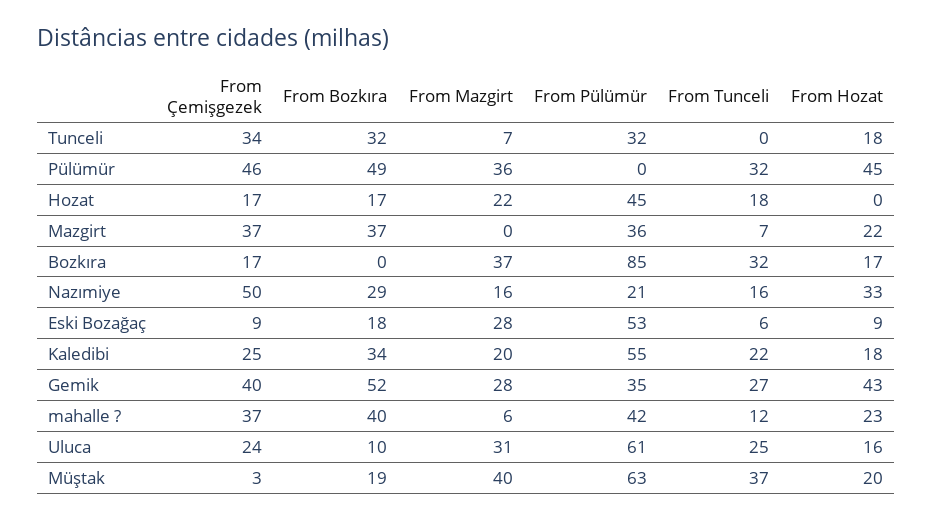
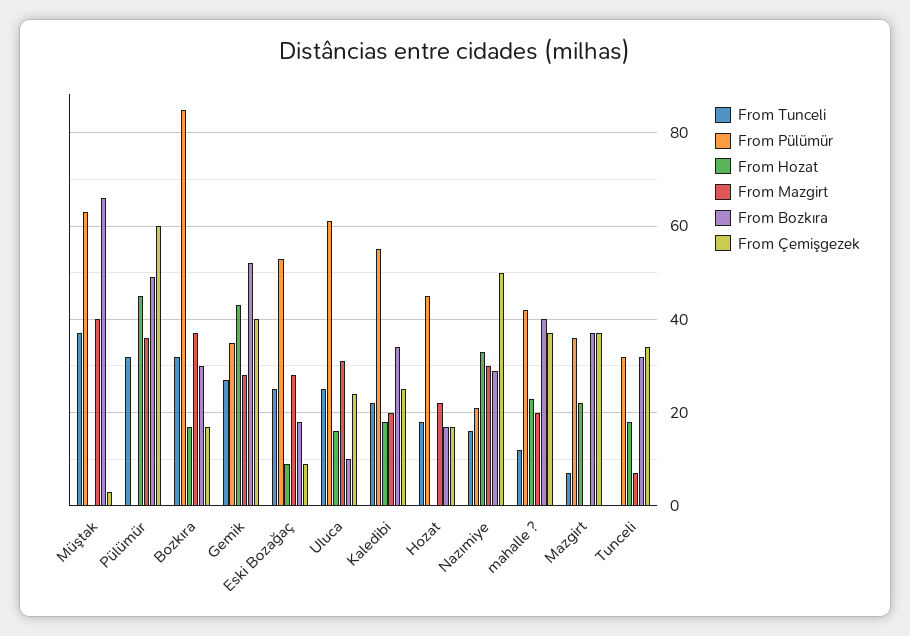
From Çemişgezek, Pülümür: 46 -> 60
From Bozkıra, Bozkıra: 0 -> 30
From Mazgirt, Nazımiye: 16 -> 30
From Tunceli, Eski Bozağaç: 6 -> 25
From Mazgirt, mahalle ?: 6 -> 20
From Bozkıra, Müştak: 19 -> 65
From Hozat, Müştak: 20 -> 0

